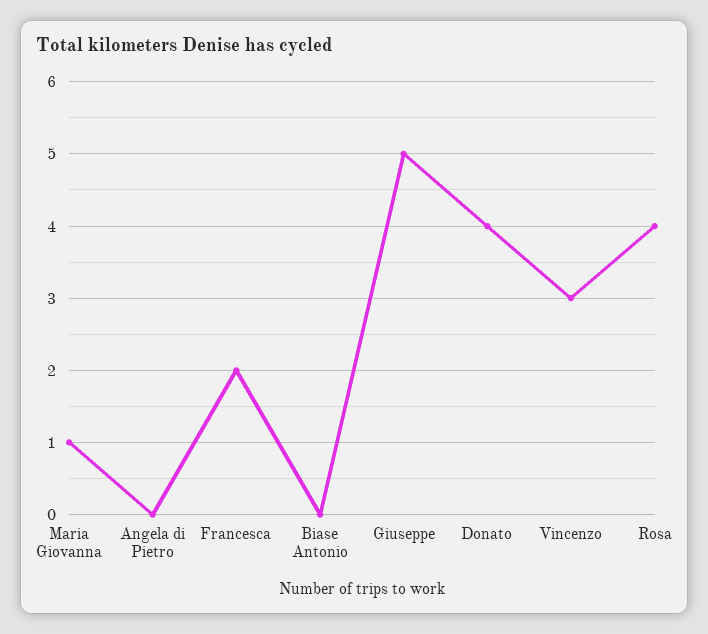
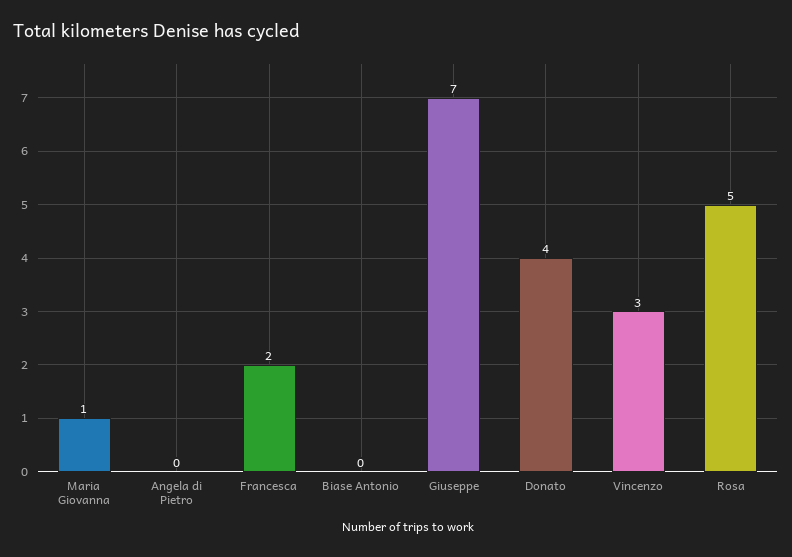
Giuseppe: 5 -> 7
Rosa: 4 -> 5

